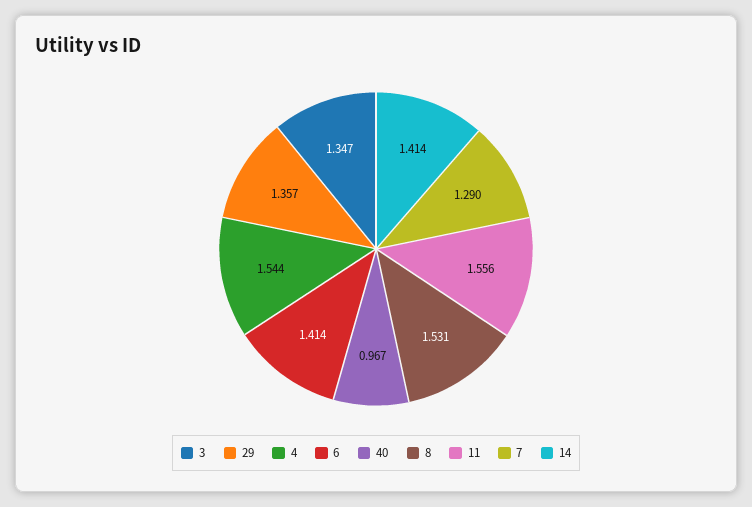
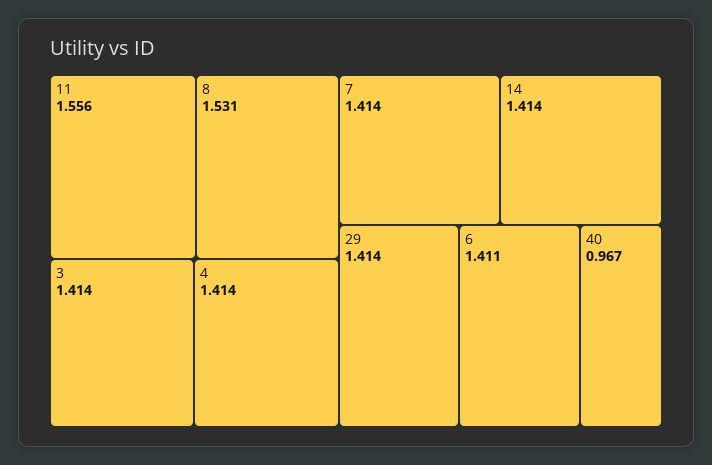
3: 1.347 -> 1.414
29: 1.357 -> 1.414
4: 1.544 -> 1.414
6: 1.414 -> 1.411
7: 1.29 -> 1.414

